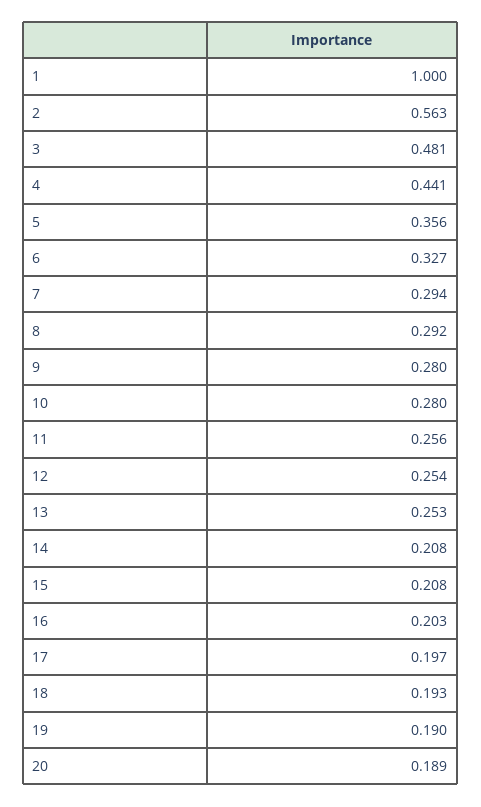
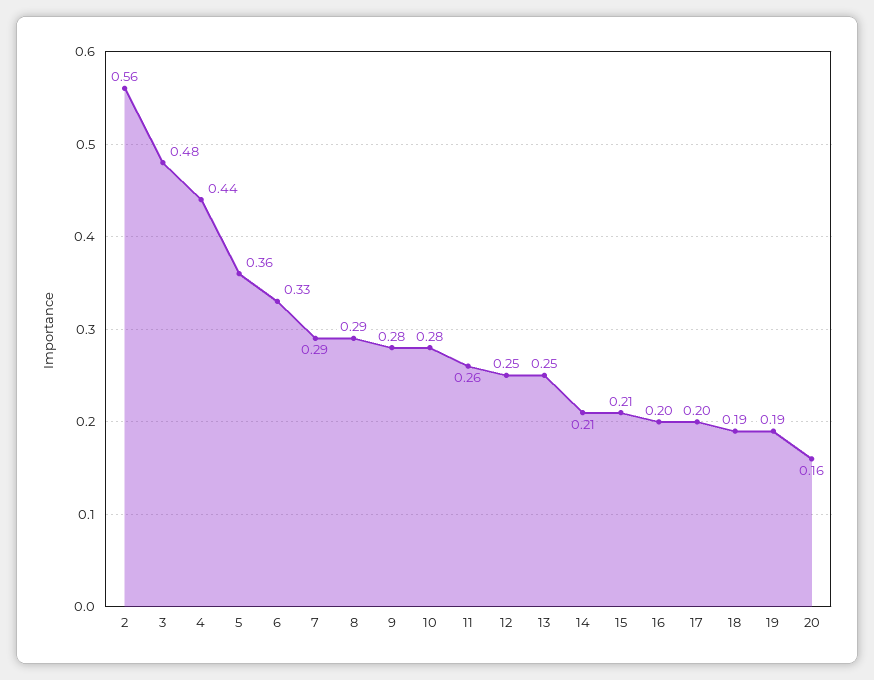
1: 1 -> none
20: 0.189 -> 0.16

